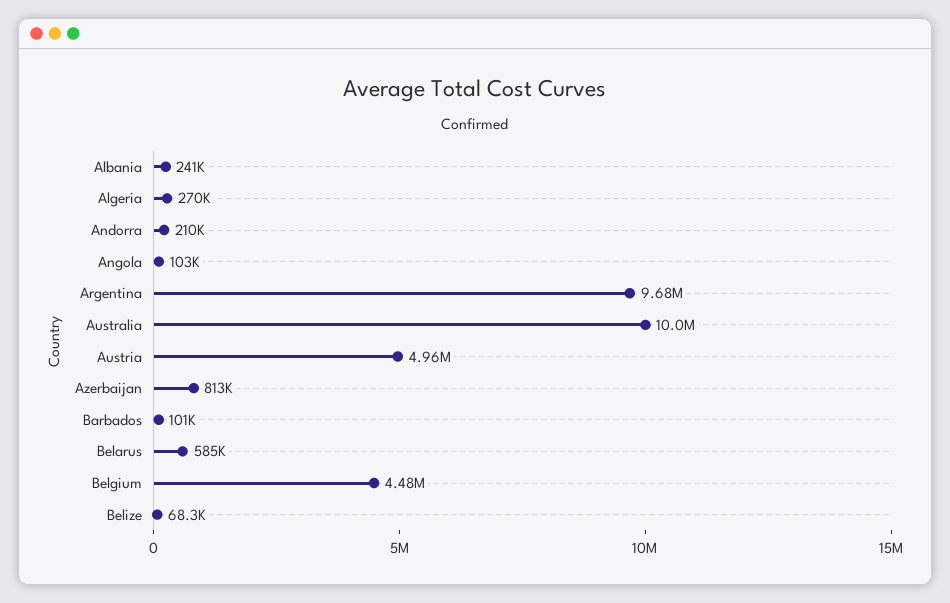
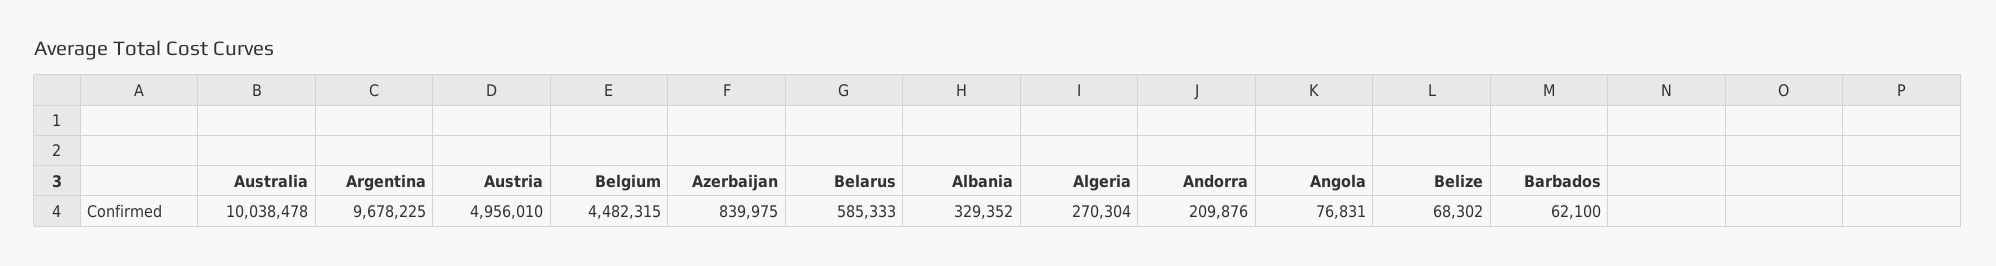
Albania: 241000 -> 329352
Angola: 103000 -> 76831
Azerbaijan: 813000 -> 839975
Barbados: 101000 -> 62100

